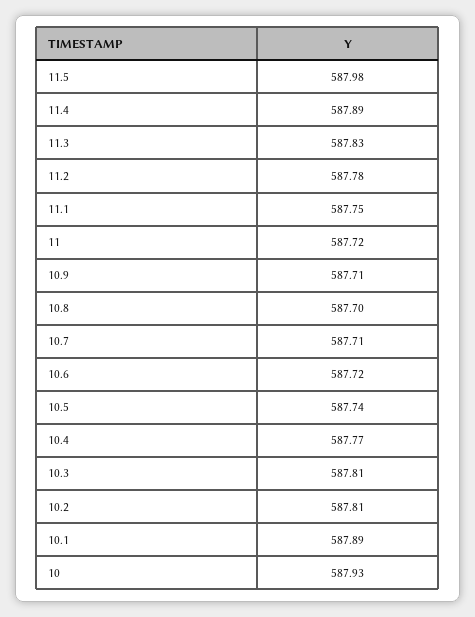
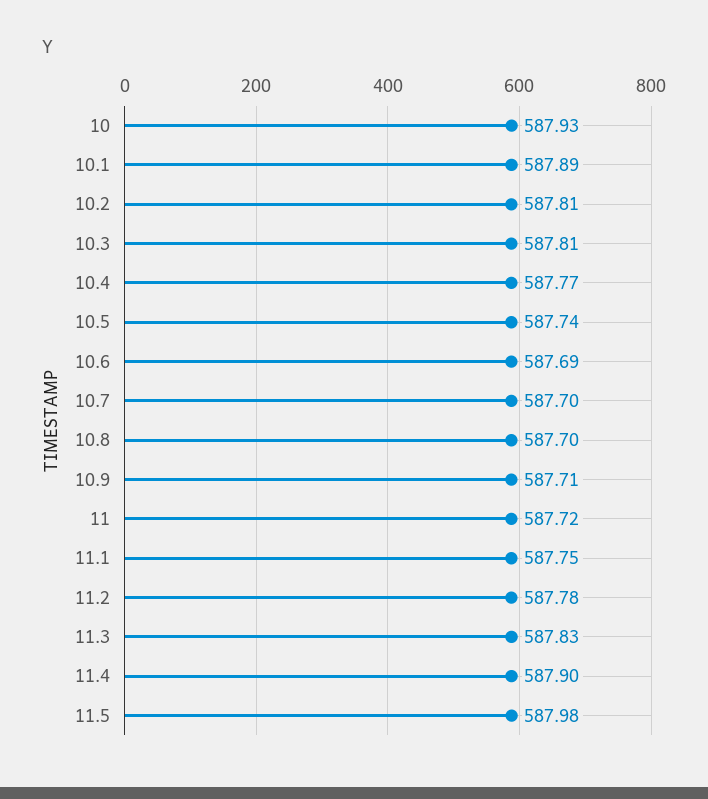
11.4: 587.89 -> 587.9
10.7: 587.71 -> 587.7
10.6: 587.72 -> 587.69

